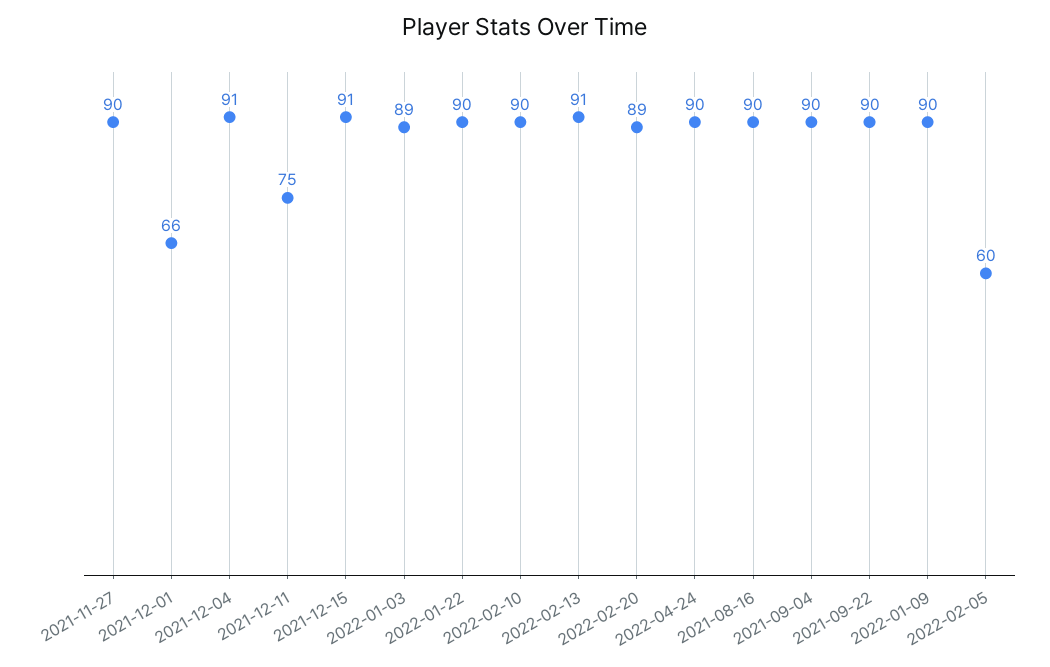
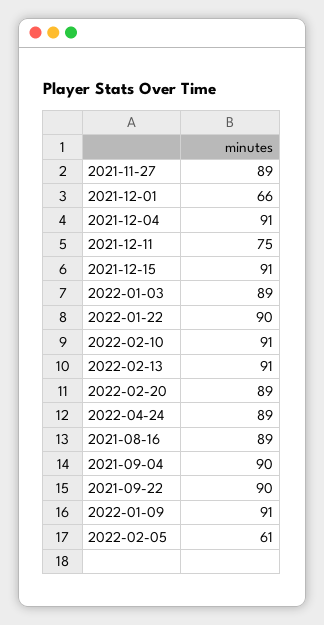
2021-11-27: 90 -> 89
2022-02-10: 90 -> 91
2022-04-24: 90 -> 89
2021-08-16: 90 -> 89
2022-01-09: 90 -> 91
2022-02-05: 60 -> 61

